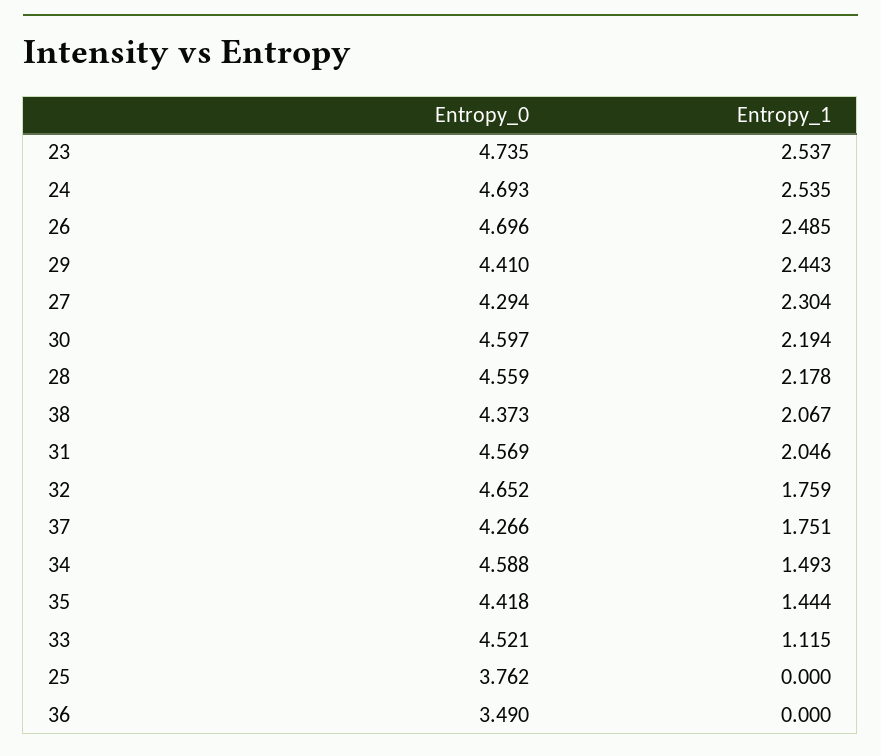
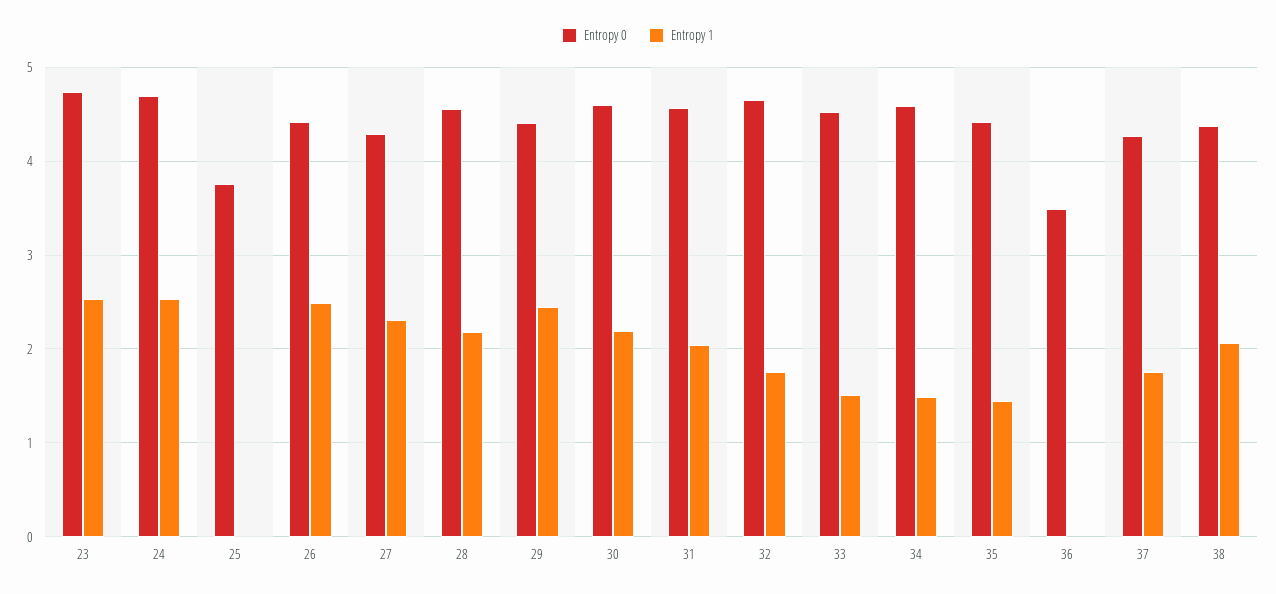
Entropy_0, 26: 4.696 -> 4.4
Entropy_1, 33: 1.115 -> 1.5

